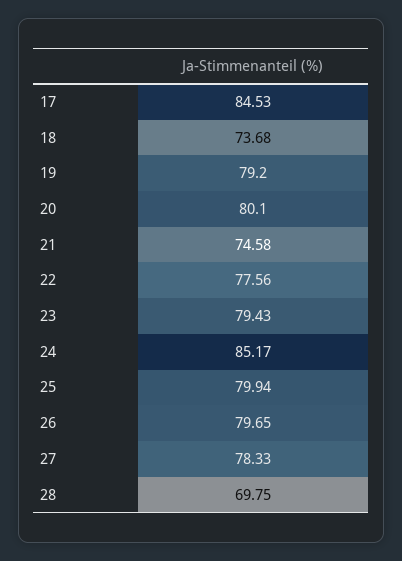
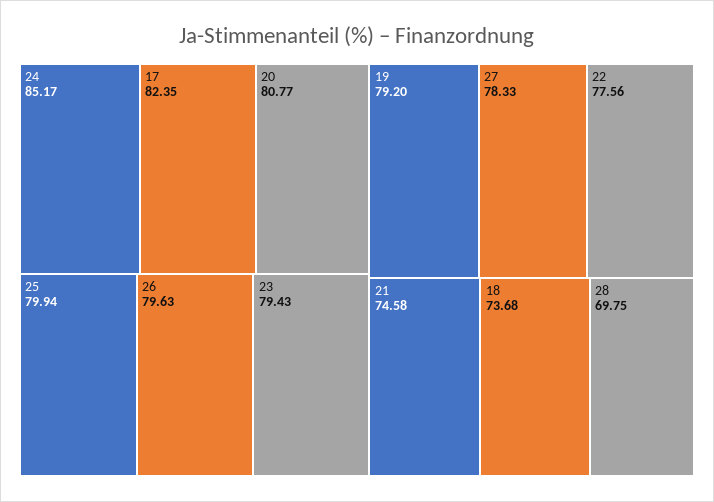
17: 84.53 -> 82.35
20: 80.1 -> 80.77
26: 79.65 -> 79.63

